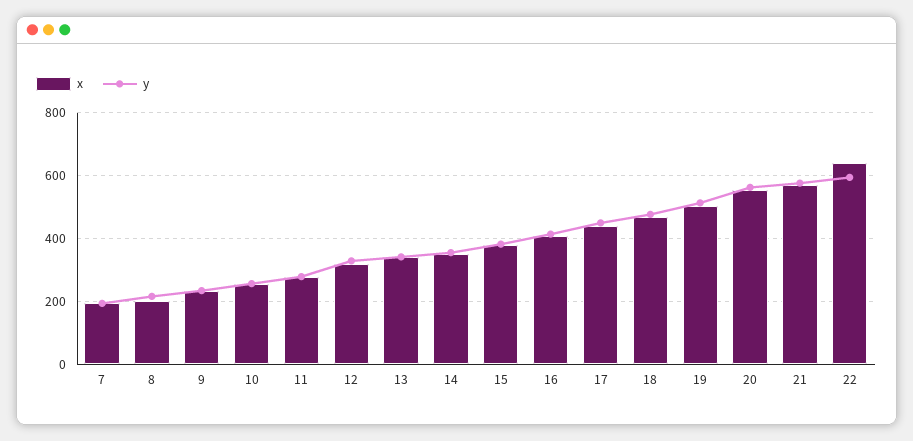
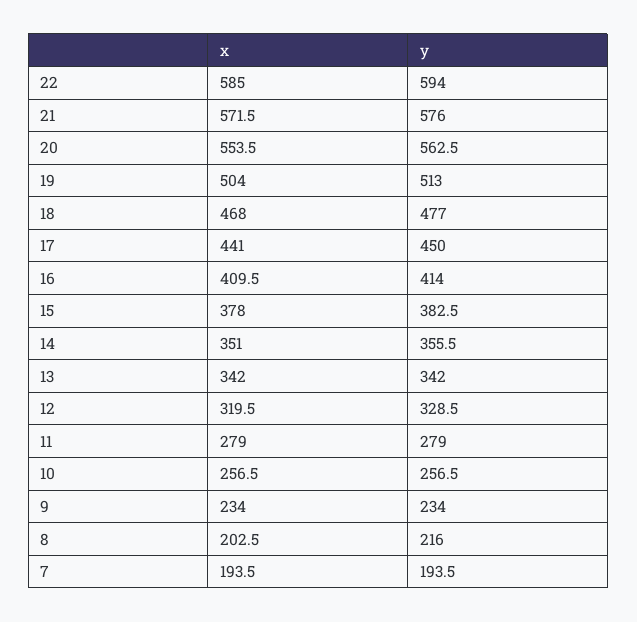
x, 22: 640 -> 585

